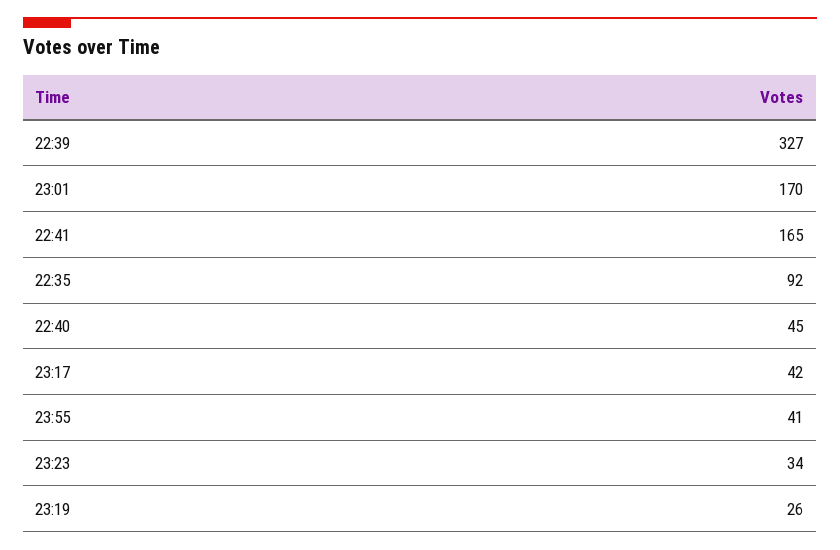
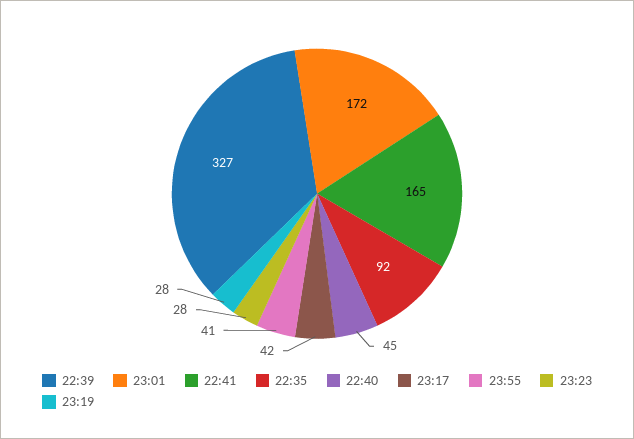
23:01: 170 -> 172
23:23: 34 -> 28
23:19: 26 -> 28

